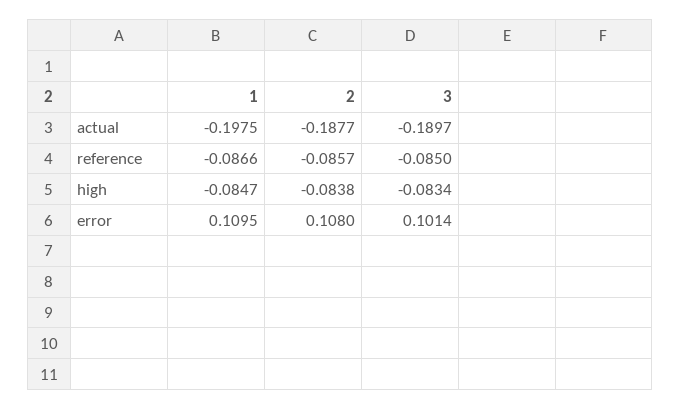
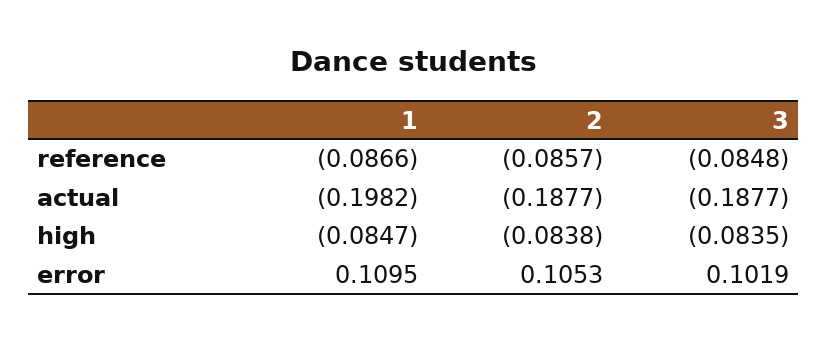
1, actual: -0.1975 -> -0.1982
3, actual: -0.1897 -> -0.1877
3, reference: -0.085 -> -0.0848
3, high: -0.0834 -> -0.0835
2, error: 0.108 -> 0.1053
3, error: 0.1014 -> 0.1019

